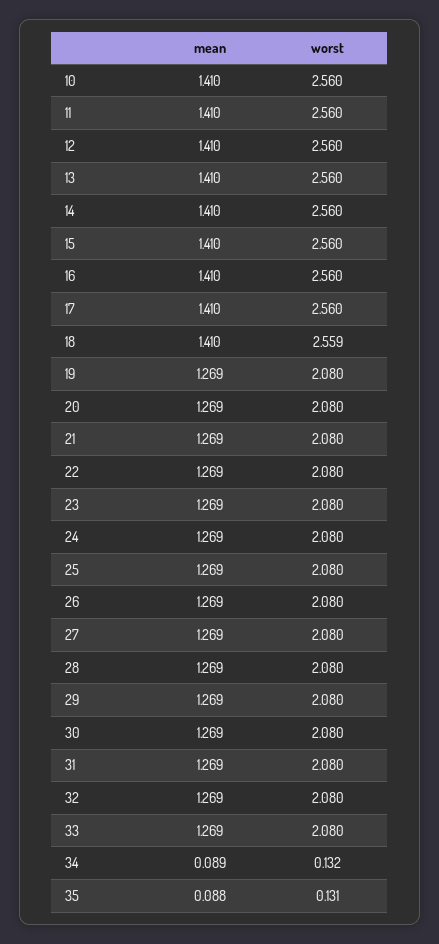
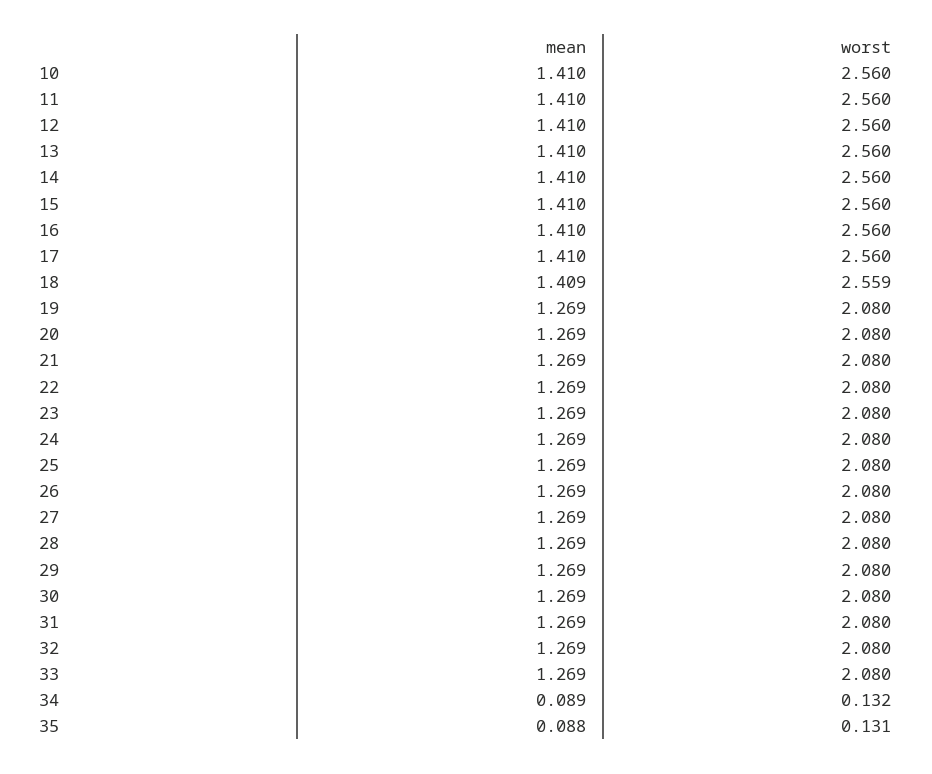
mean, 18: 1.41 -> 1.409

